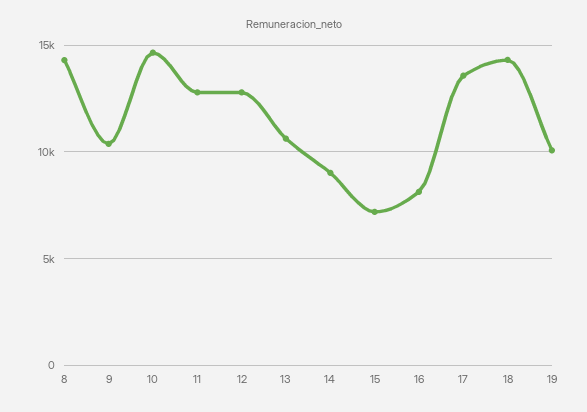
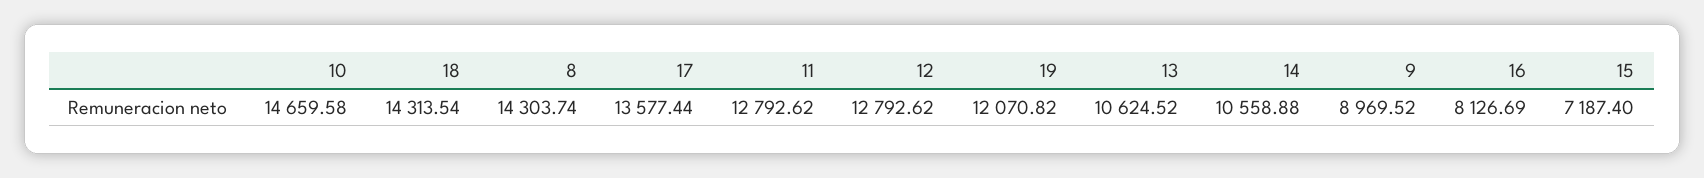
9: 10500 -> 8969.52
14: 9000 -> 10558.88
19: 10000 -> 12070.82

